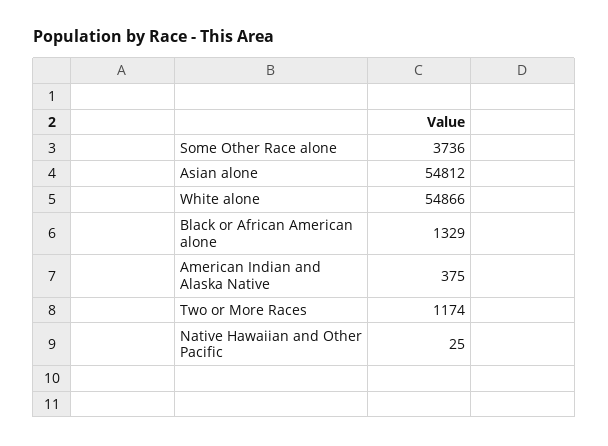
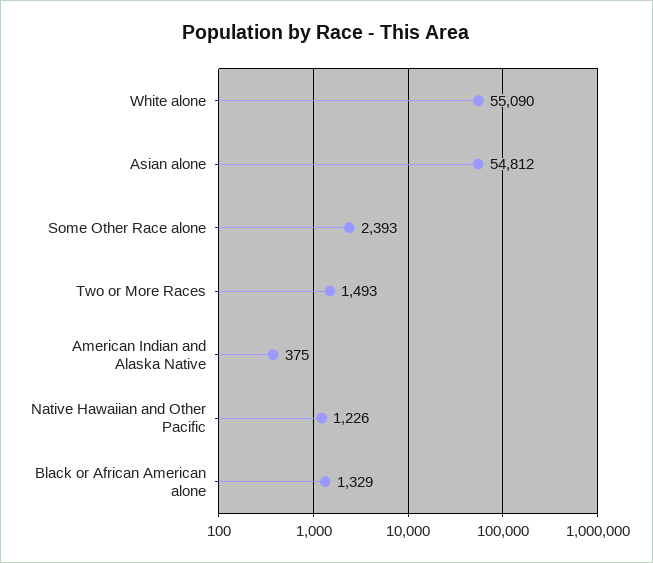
Some Other Race alone: 3736 -> 2393
White alone: 54866 -> 55090
Two or More Races: 1174 -> 1493
Native Hawaiian and Other Pacific: 25 -> 1226

